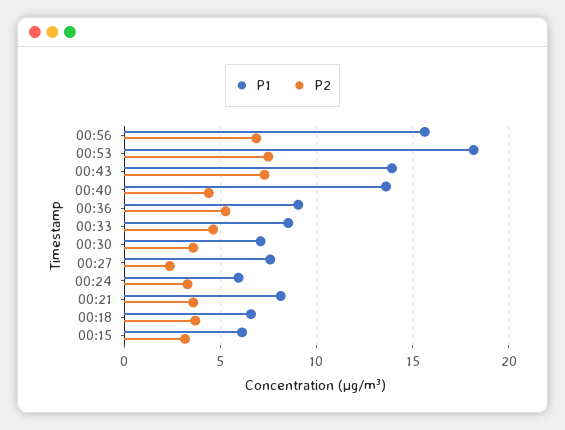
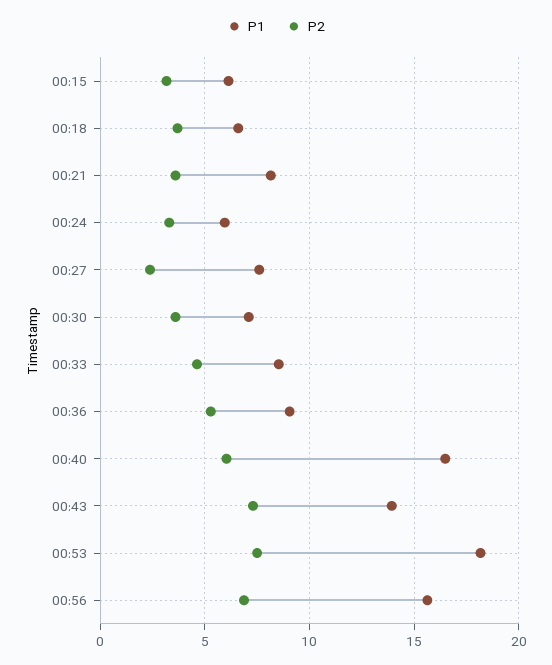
P1, 00:40: 13.5 -> 16.5
P2, 00:40: 4.5 -> 6

